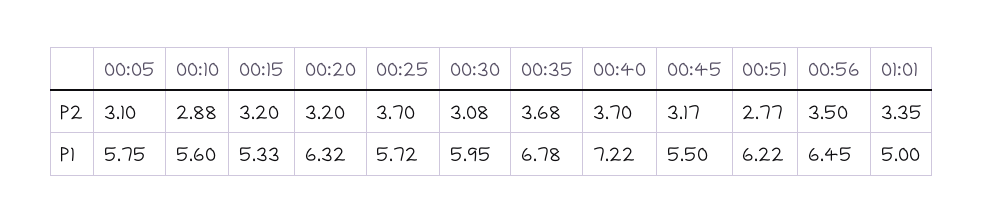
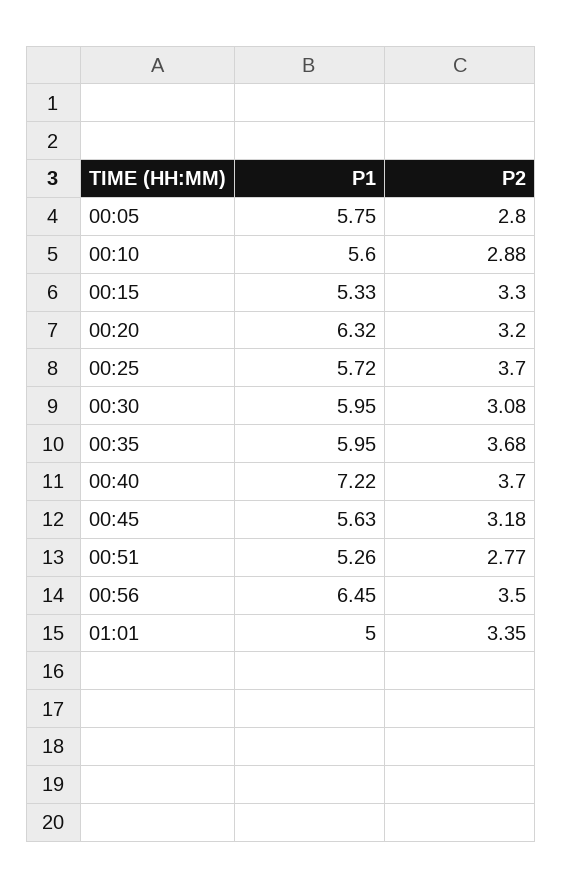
00:05, P2: 3.1 -> 2.8
00:15, P2: 3.2 -> 3.3
00:45, P2: 3.17 -> 3.18
00:35, P1: 6.78 -> 5.95
00:45, P1: 5.5 -> 5.63
00:51, P1: 6.22 -> 5.26

